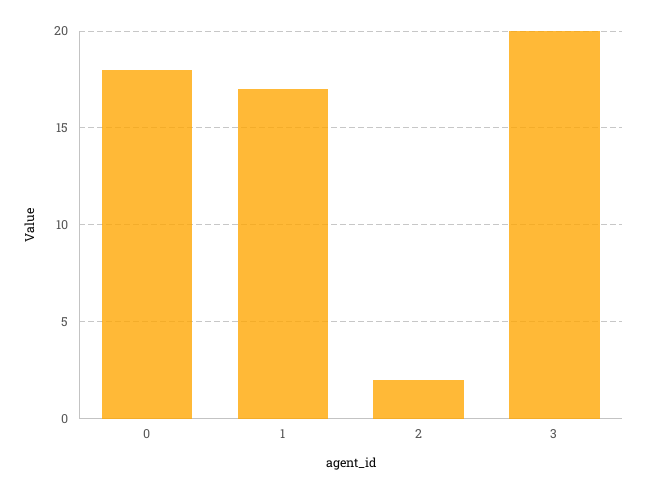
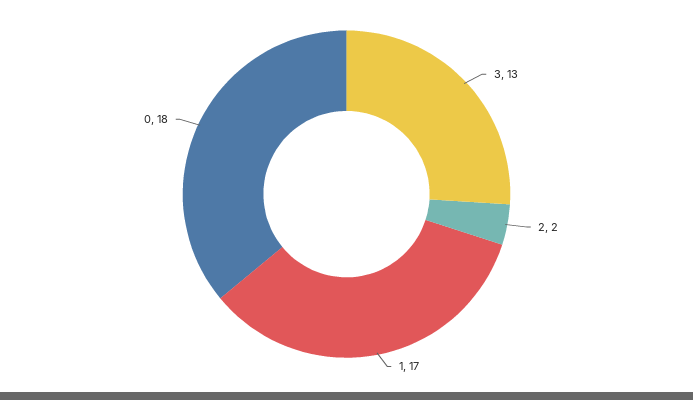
3: 20 -> 13

